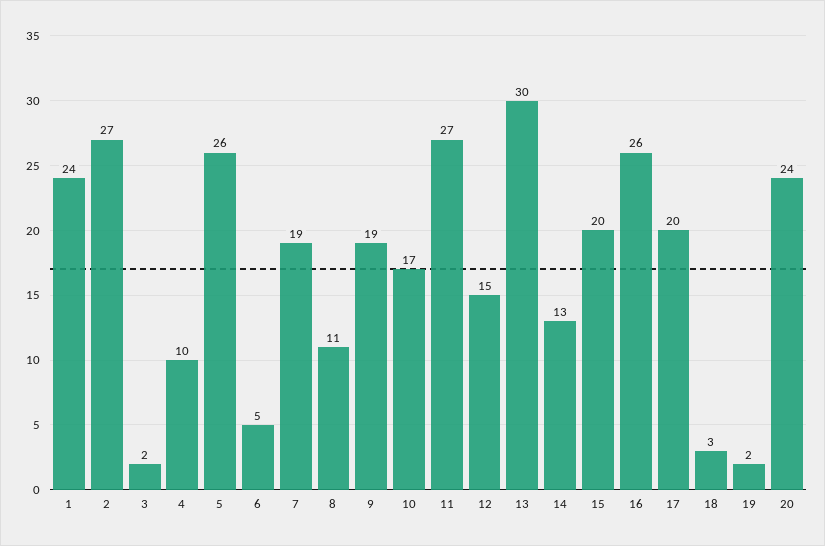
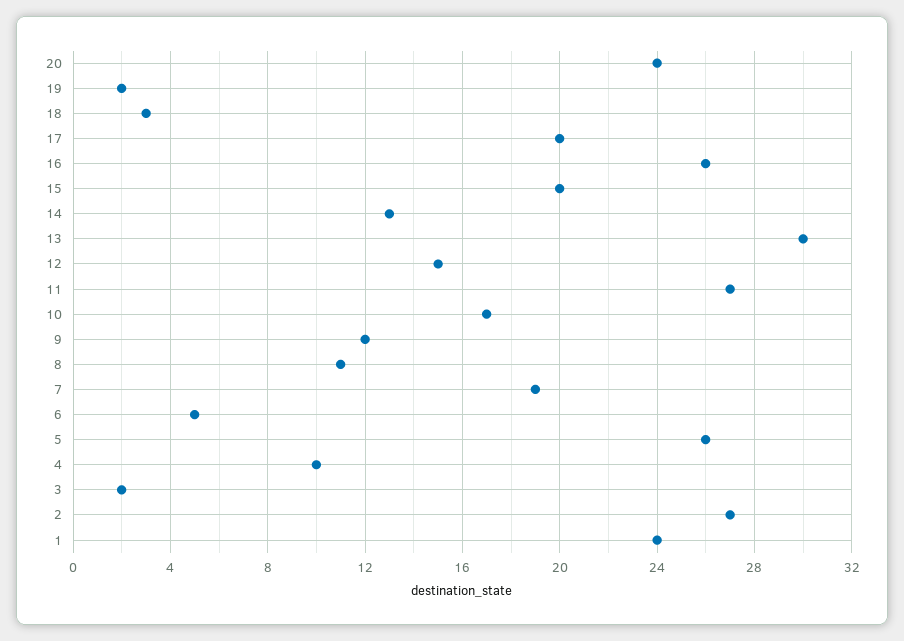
9: 19 -> 12

